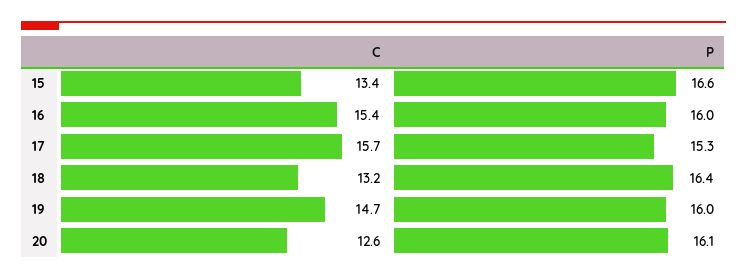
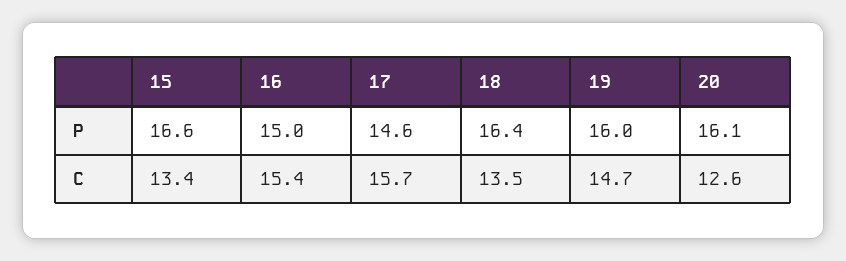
P, 16: 16 -> 15
P, 17: 15.3 -> 14.6
C, 18: 13.2 -> 13.5

